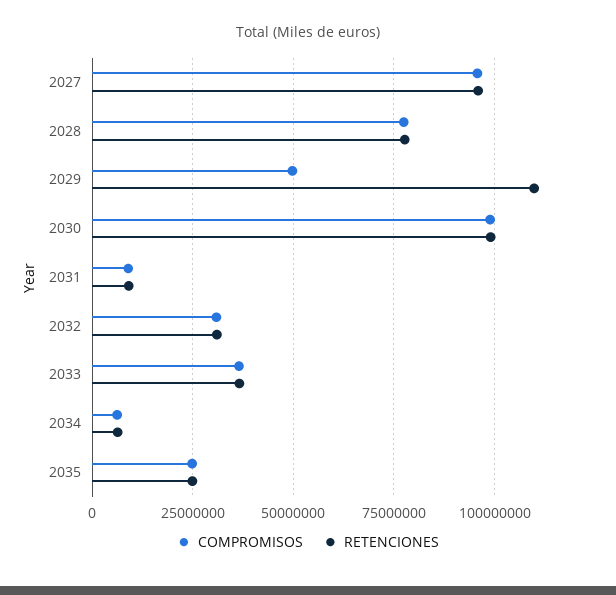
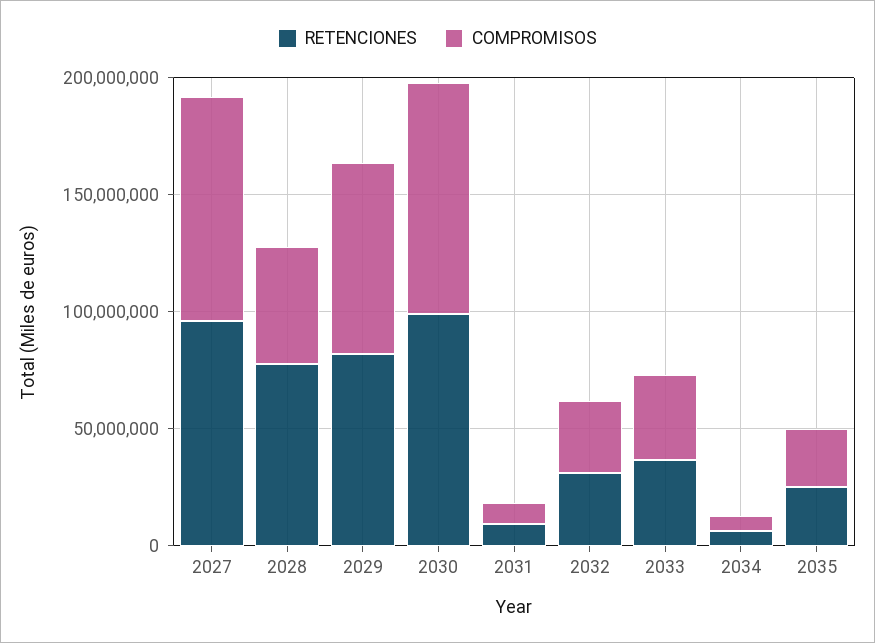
COMPROMISOS, 2028: 77500000 -> 50000000
COMPROMISOS, 2029: 50000000 -> 80000000
RETENCIONES, 2029: 110000000 -> 80000000

